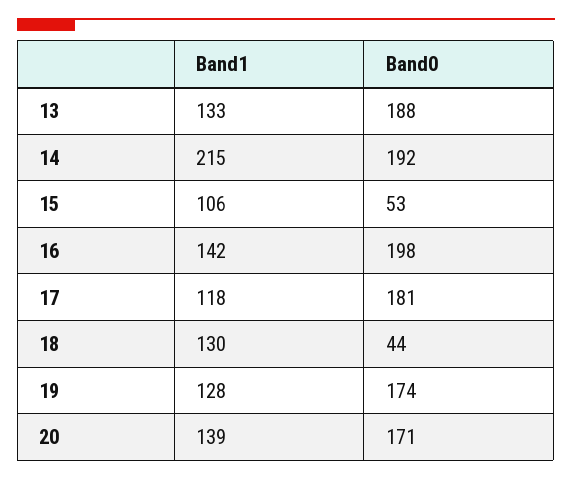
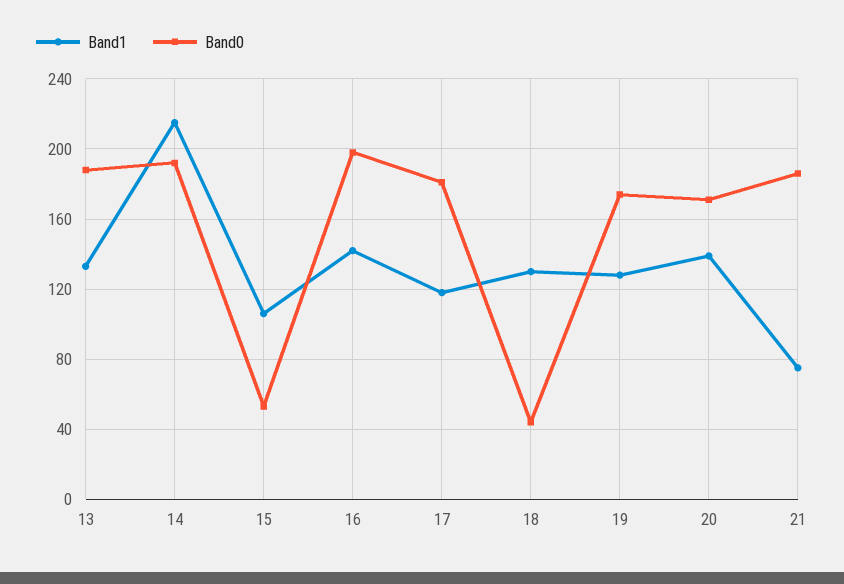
Band1, 21: none -> 75
Band0, 21: none -> 185

